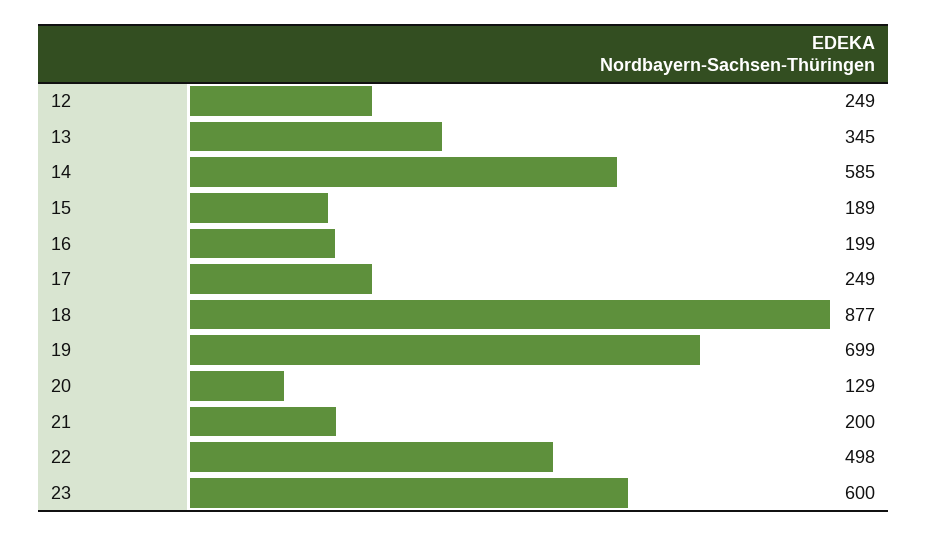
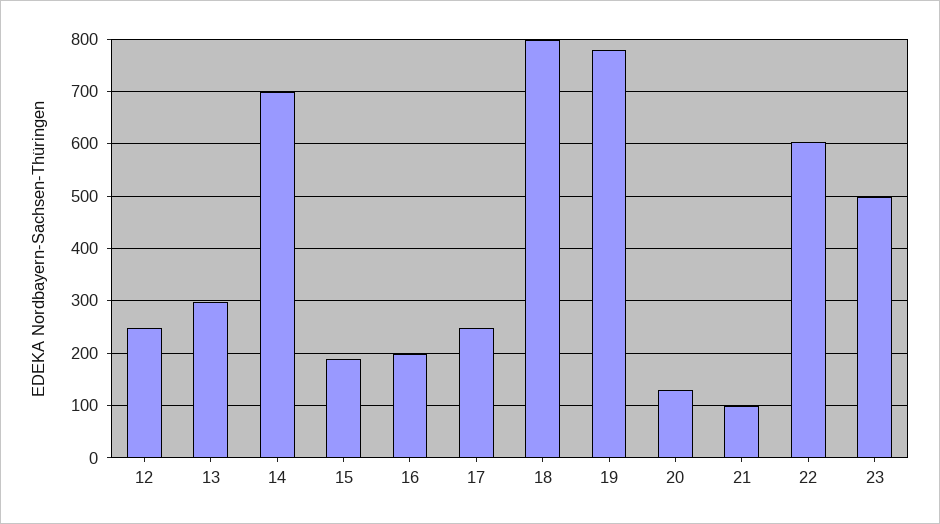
13: 345 -> 300
14: 585 -> 700
18: 877 -> 800
19: 699 -> 780
21: 200 -> 100
22: 498 -> 600
23: 600 -> 500

